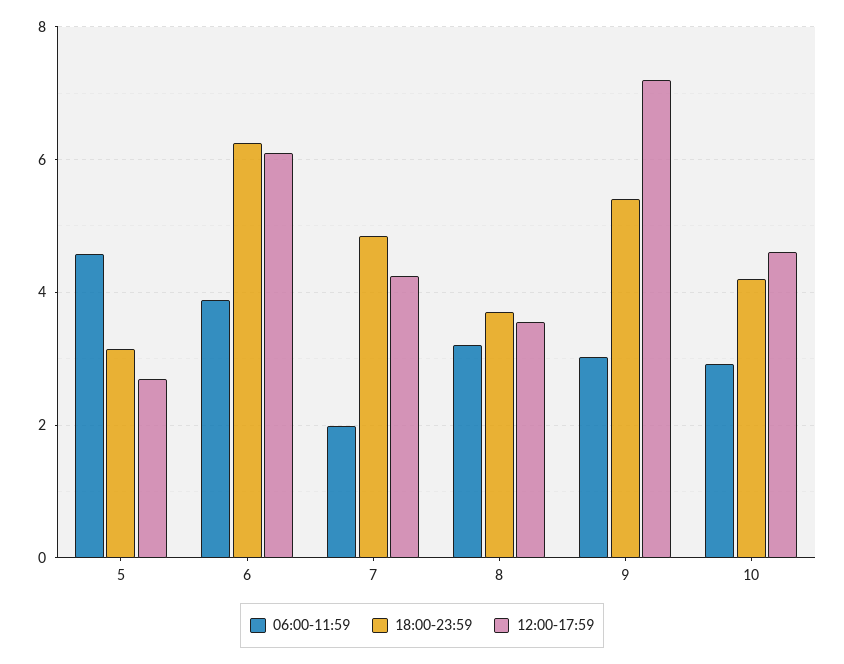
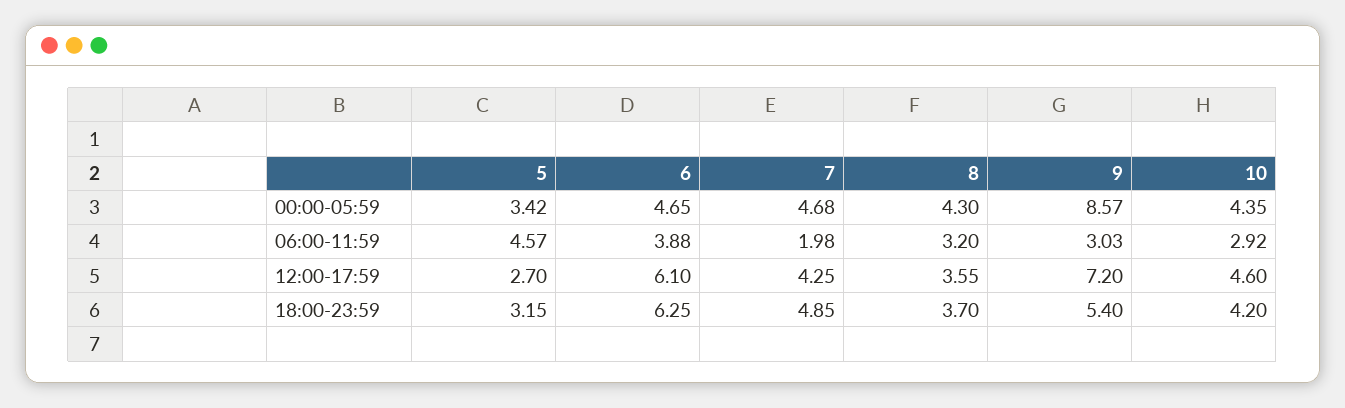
00:00-05:59, 5: none -> 3.42
00:00-05:59, 6: none -> 4.65
00:00-05:59, 7: none -> 4.68
00:00-05:59, 8: none -> 4.3
00:00-05:59, 9: none -> 8.57
00:00-05:59, 10: none -> 4.35

